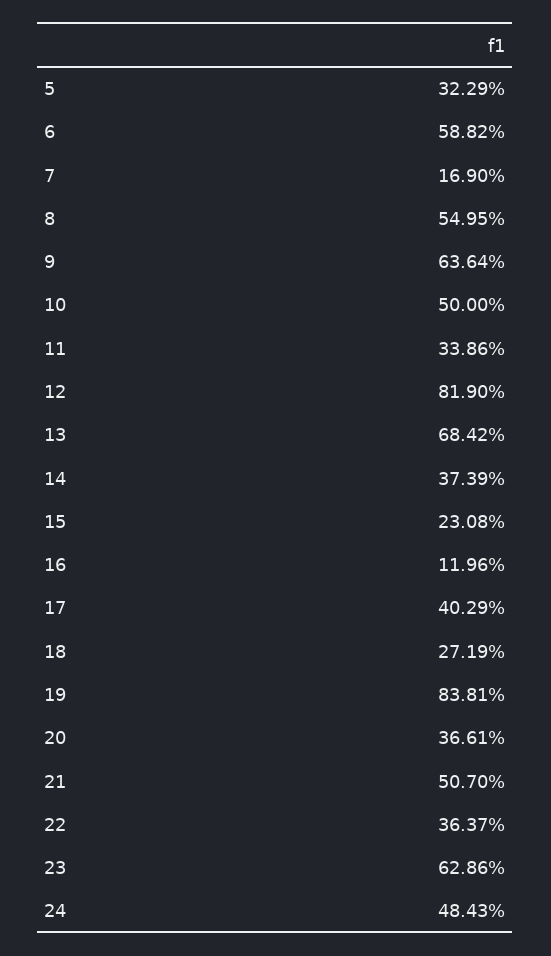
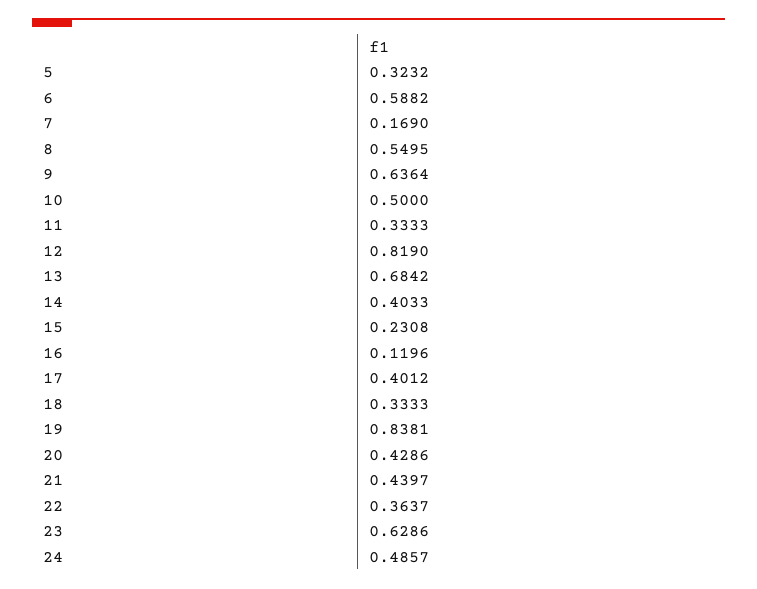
5: 0.3229 -> 0.3232
11: 0.3386 -> 0.3333
14: 0.3739 -> 0.4033
17: 0.4029 -> 0.4012
18: 0.2719 -> 0.3333
20: 0.3661 -> 0.4286
21: 0.507 -> 0.4397
24: 0.4843 -> 0.4857

